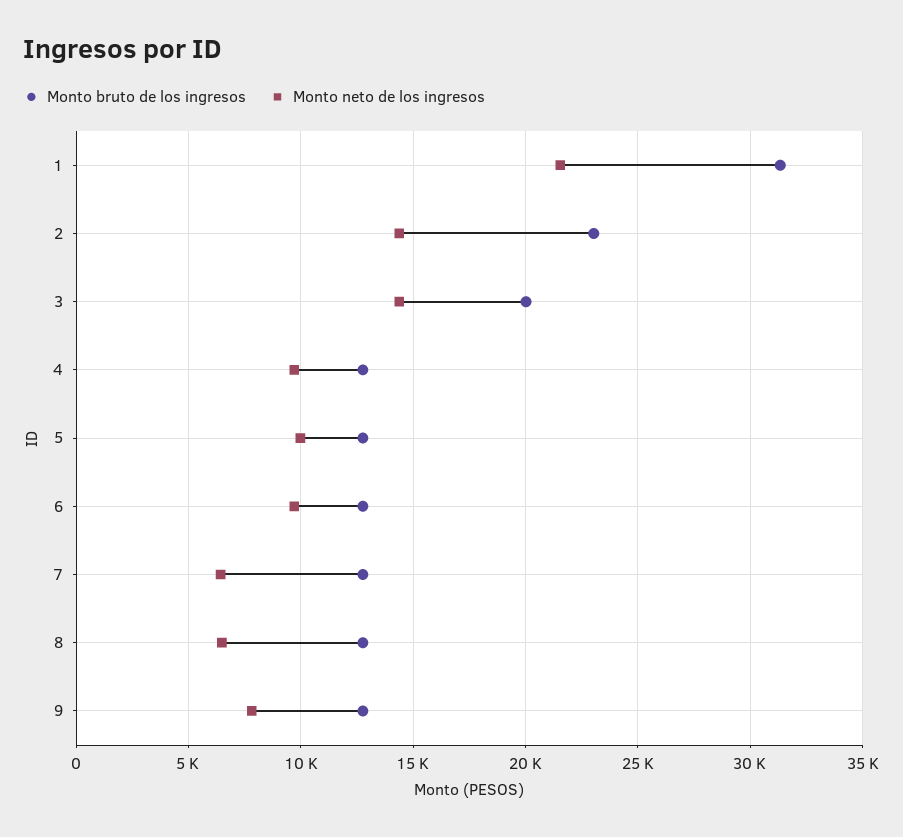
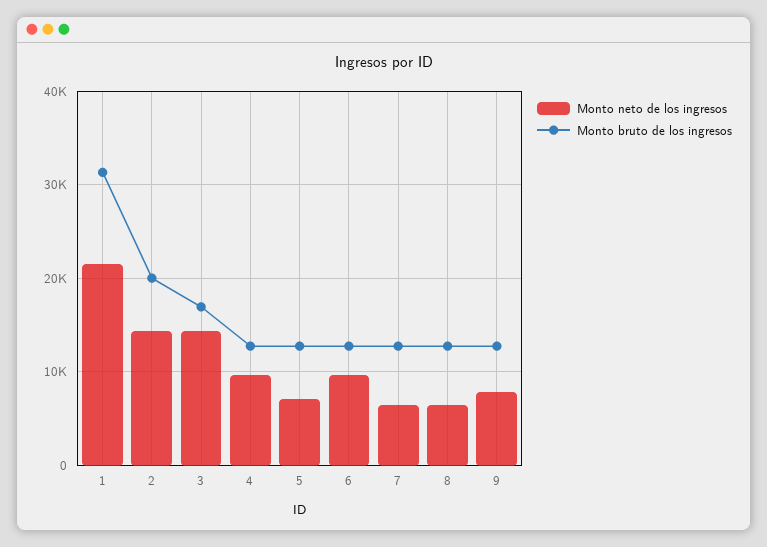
Monto bruto de los ingresos, 2: 23000 -> 20000
Monto bruto de los ingresos, 3: 20000 -> 17000
Monto neto de los ingresos, 5: 10000 -> 7000

